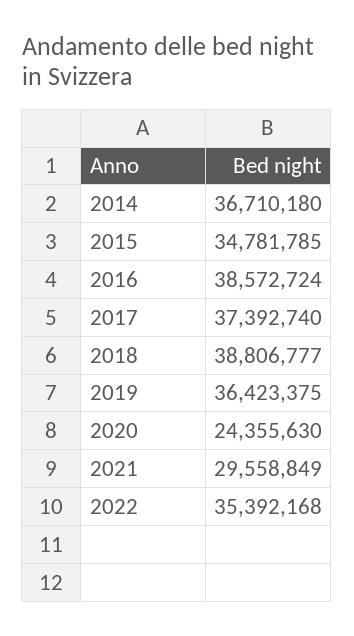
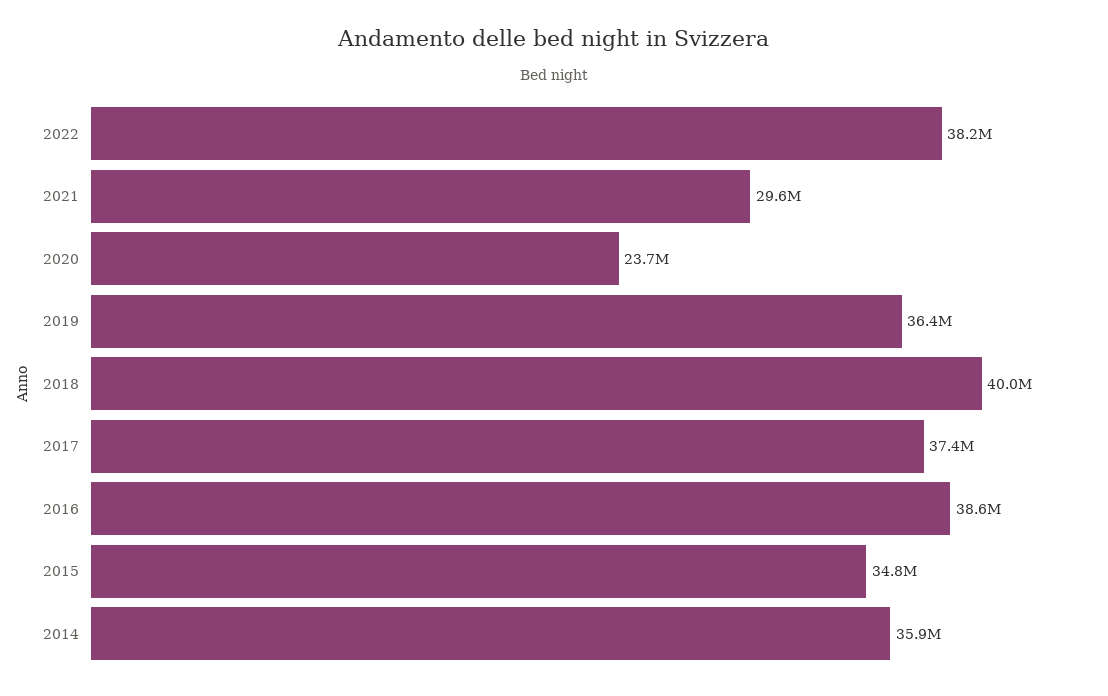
2014: 36710180 -> 35900000
2018: 38806777 -> 40000000
2020: 24355630 -> 23700000
2022: 35392168 -> 38200000

